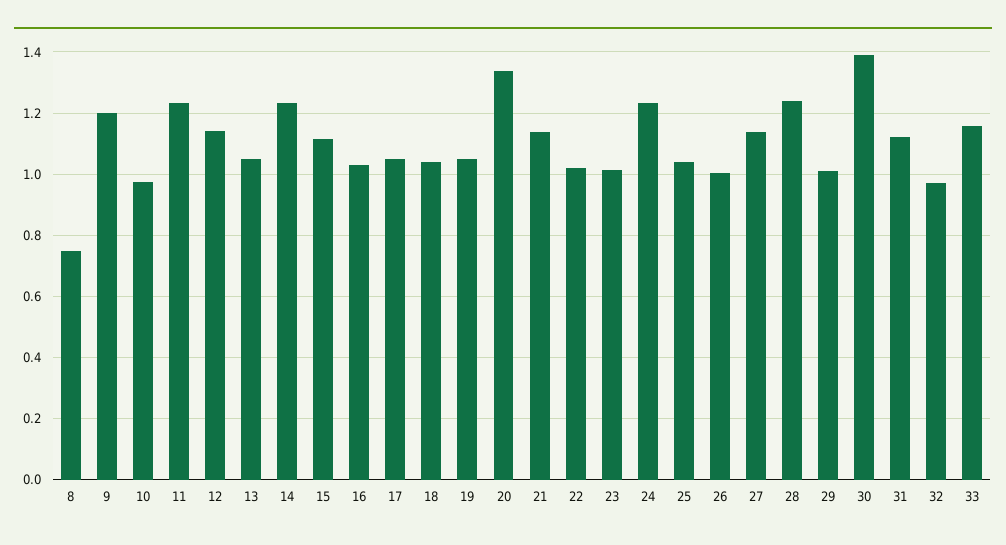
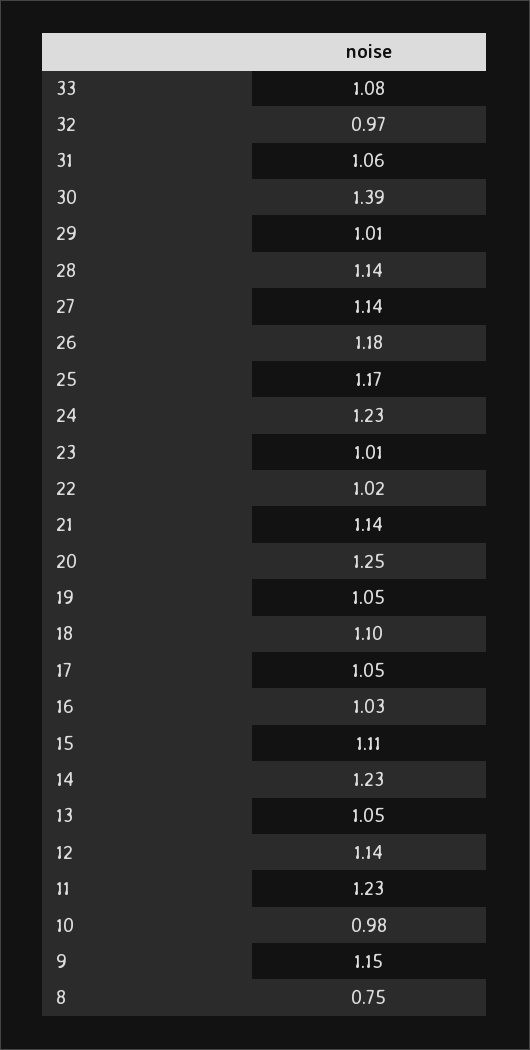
9: 1.2 -> 1.15
18: 1.04 -> 1.1
20: 1.34 -> 1.25
25: 1.04 -> 1.17
26: 1 -> 1.18
28: 1.24 -> 1.14
31: 1.12 -> 1.06
33: 1.16 -> 1.08

